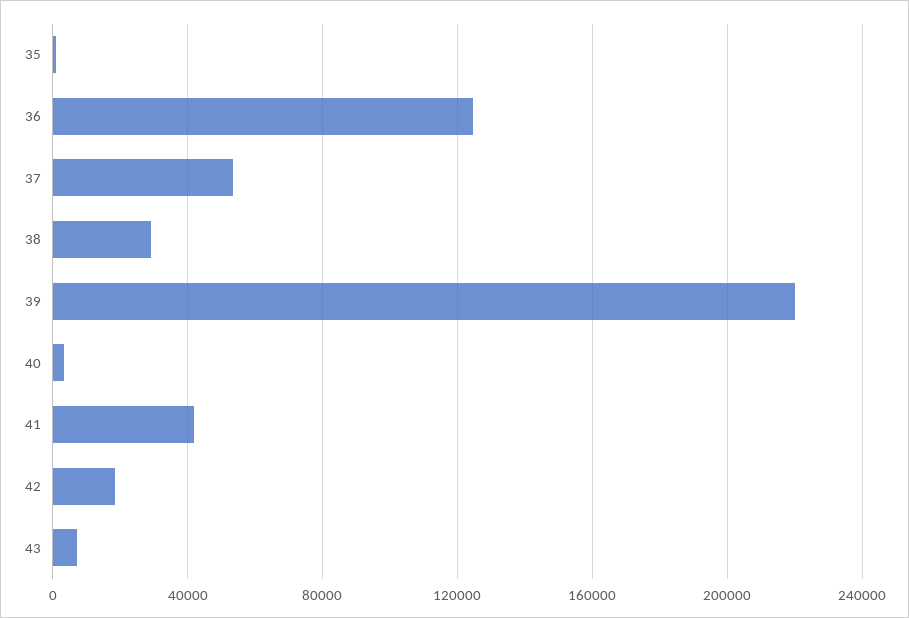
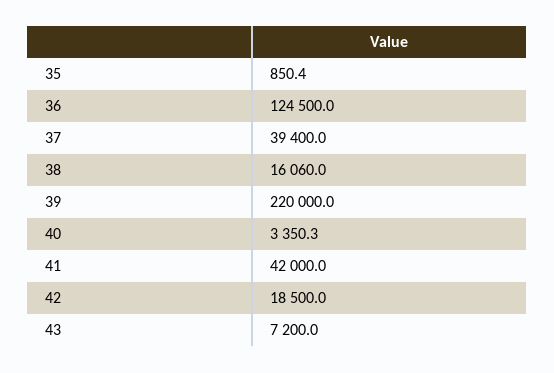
37: 55000 -> 39400
38: 30000 -> 16060

